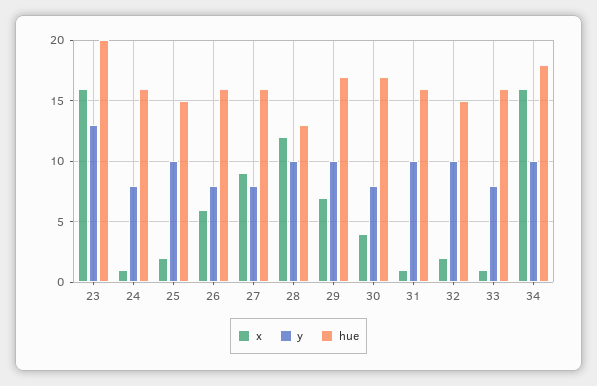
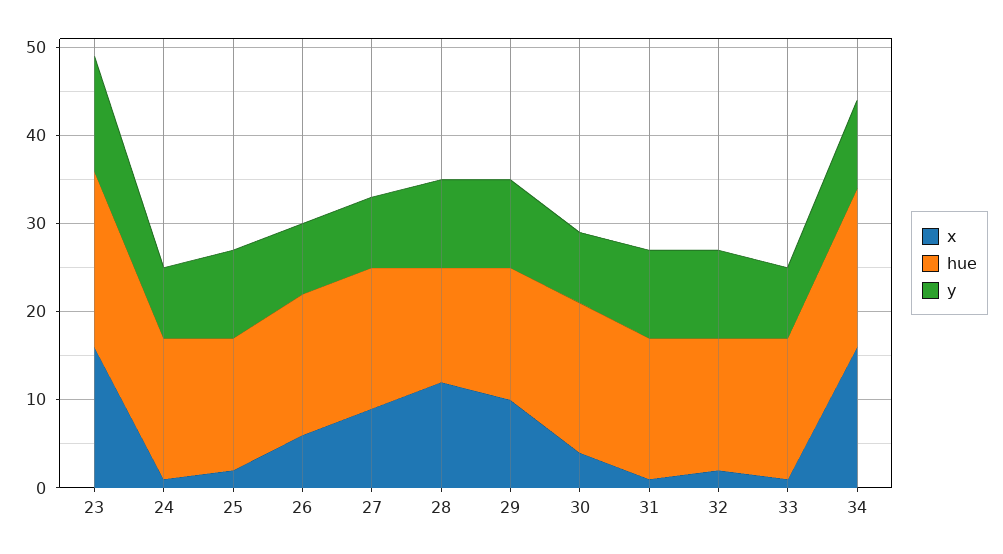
x, 29: 7 -> 10
hue, 29: 17 -> 15

